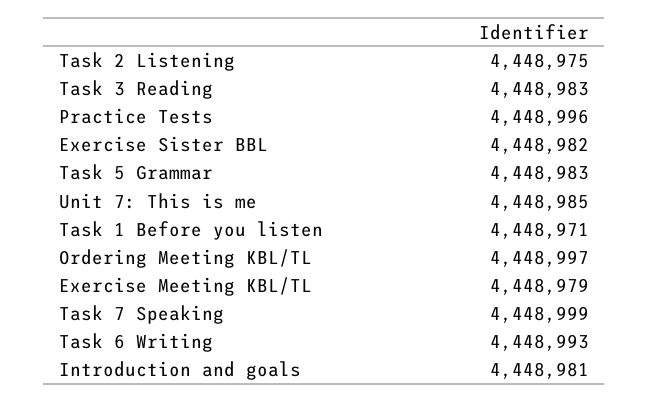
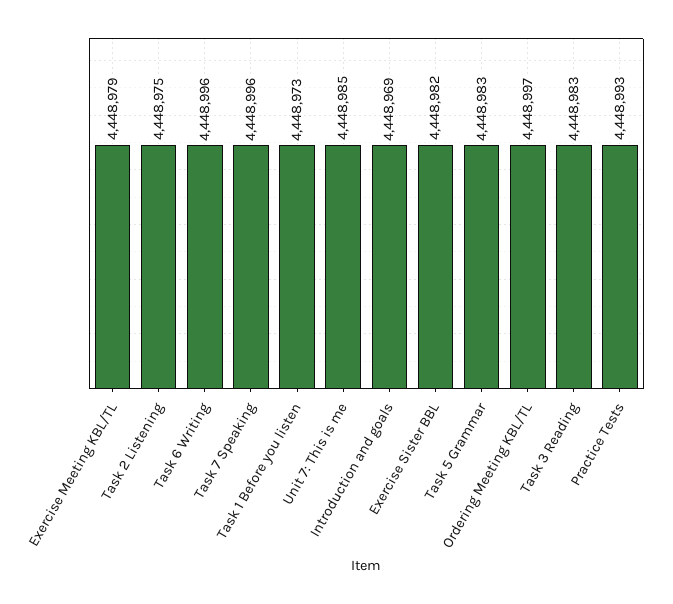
Practice Tests: 4448996 -> 4448993
Task 1 Before you listen: 4448971 -> 4448973
Task 7 Speaking: 4448999 -> 4448996
Task 6 Writing: 4448993 -> 4448996
Introduction and goals: 4448981 -> 4448969

